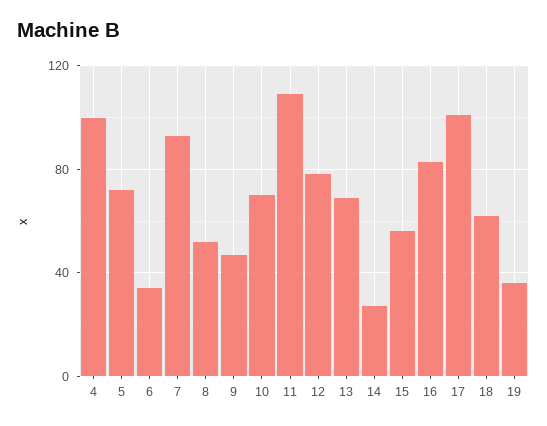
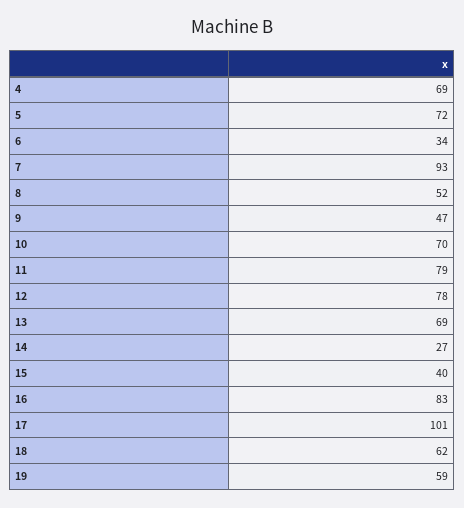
4: 100 -> 69
11: 110 -> 79
15: 55 -> 40
19: 35 -> 59

